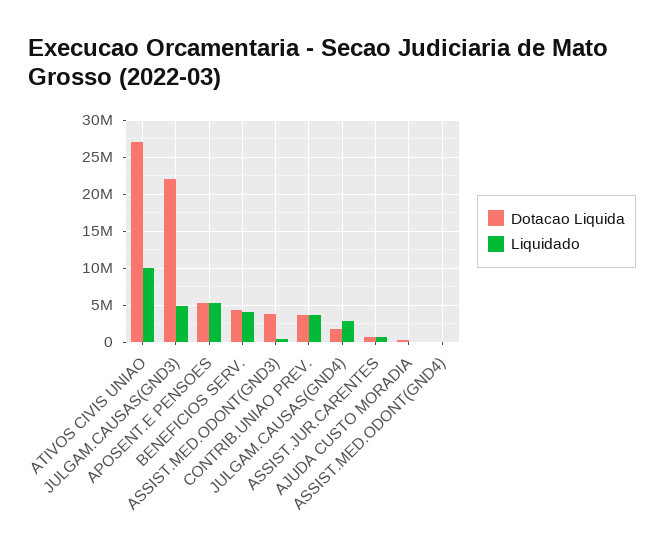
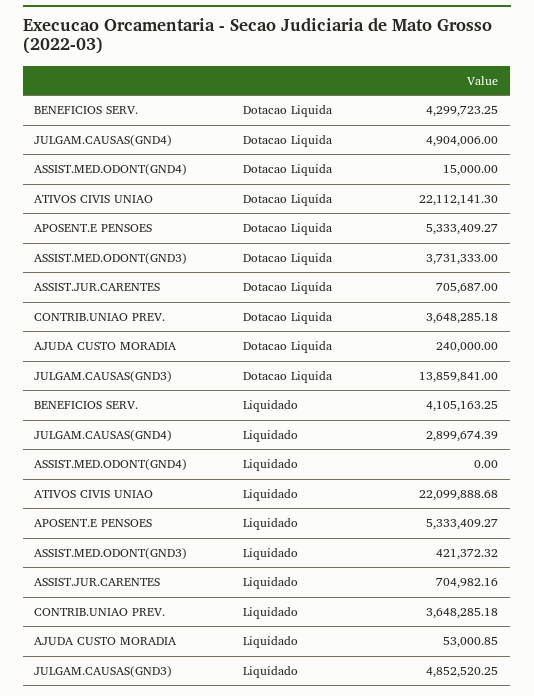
Dotacao Liquida, ATIVOS CIVIS UNIAO: 27000000 -> 22112141.3
Liquidado, ATIVOS CIVIS UNIAO: 10000000 -> 22099888.68
Dotacao Liquida, JULGAM.CAUSAS(GND3): 22000000 -> 13859841
Dotacao Liquida, JULGAM.CAUSAS(GND4): 2000000 -> 4904006

